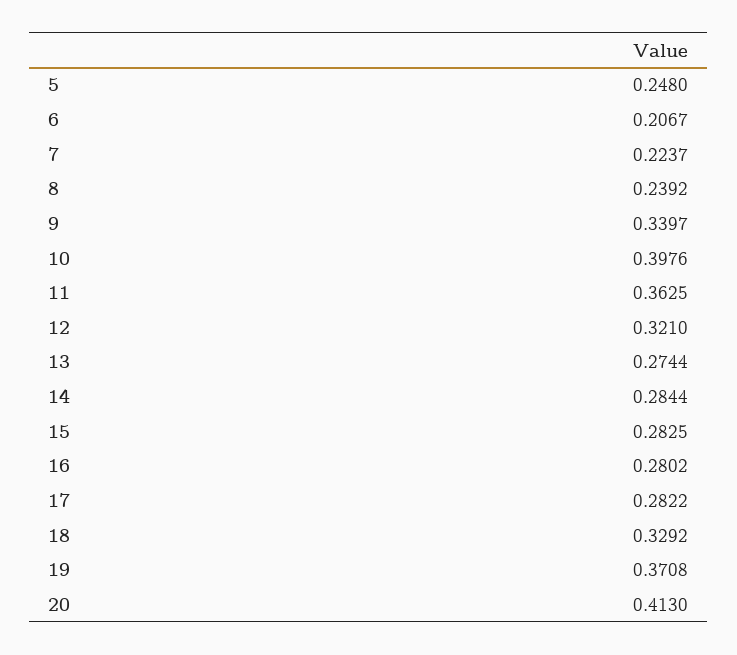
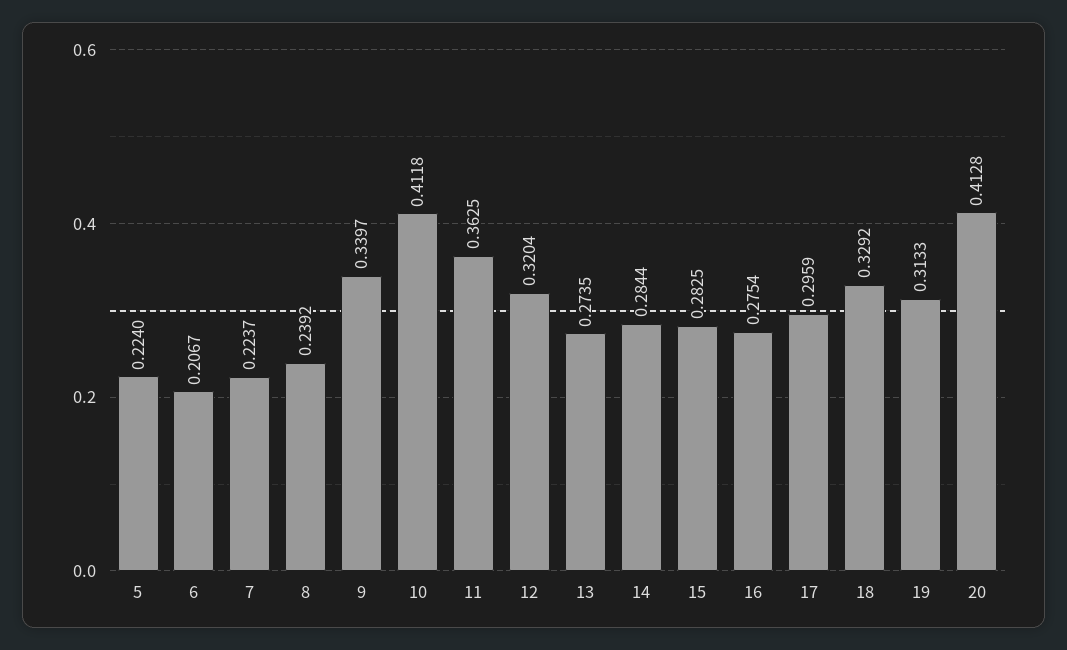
5: 0.248 -> 0.224
10: 0.3976 -> 0.4118
12: 0.321 -> 0.3204
13: 0.2744 -> 0.2735
16: 0.2802 -> 0.2754
17: 0.2822 -> 0.2959
19: 0.3708 -> 0.3133
20: 0.413 -> 0.4128

